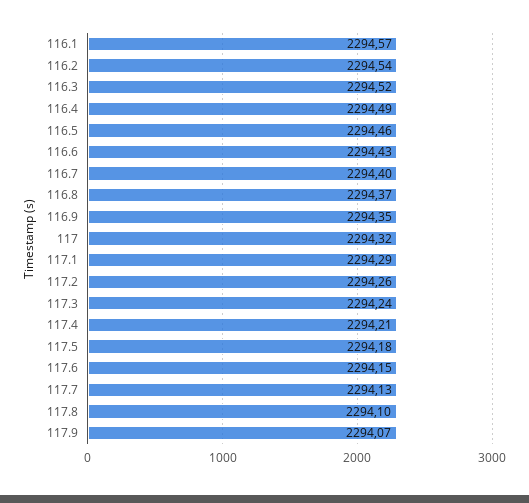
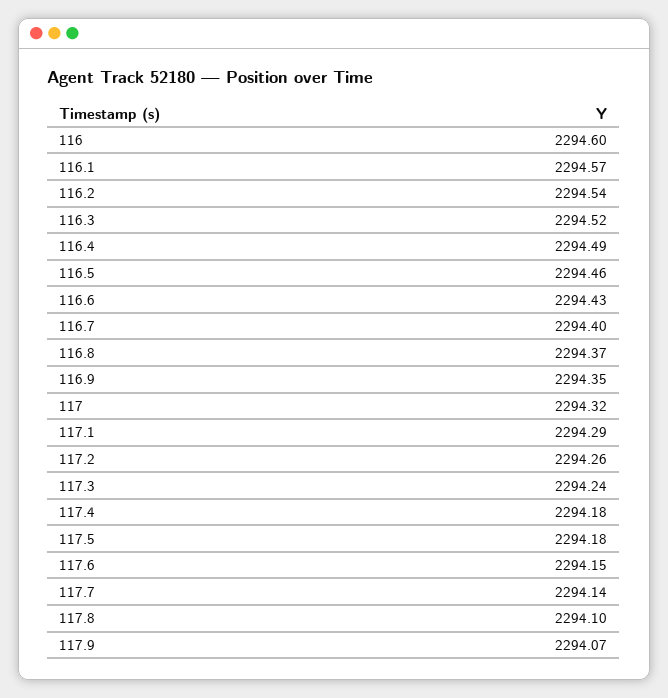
117.4: 2294.21 -> 2294.18
117.7: 2294.13 -> 2294.14
116: none -> 2294.6

